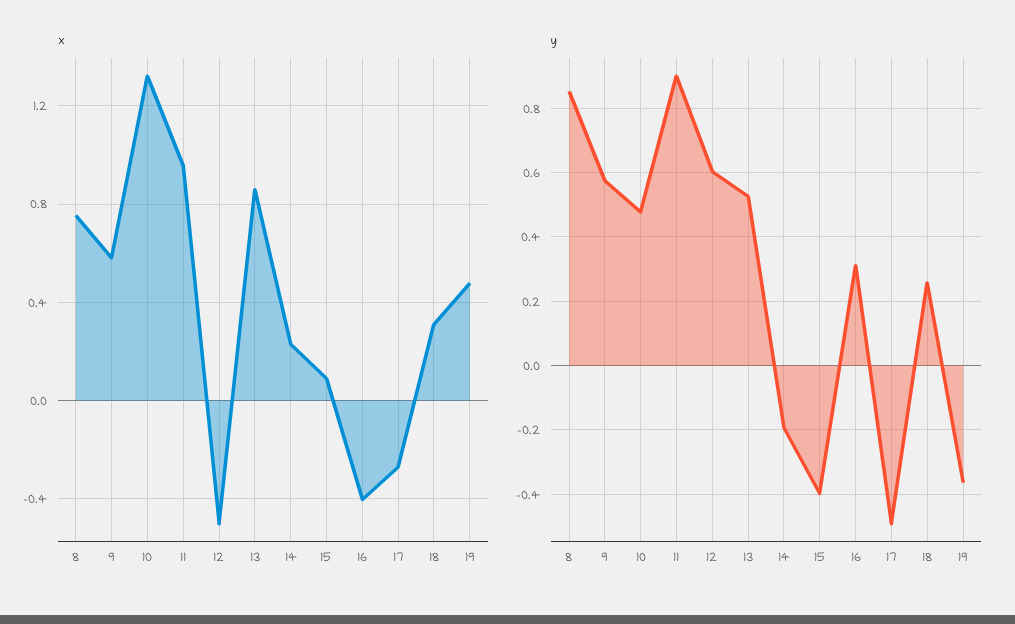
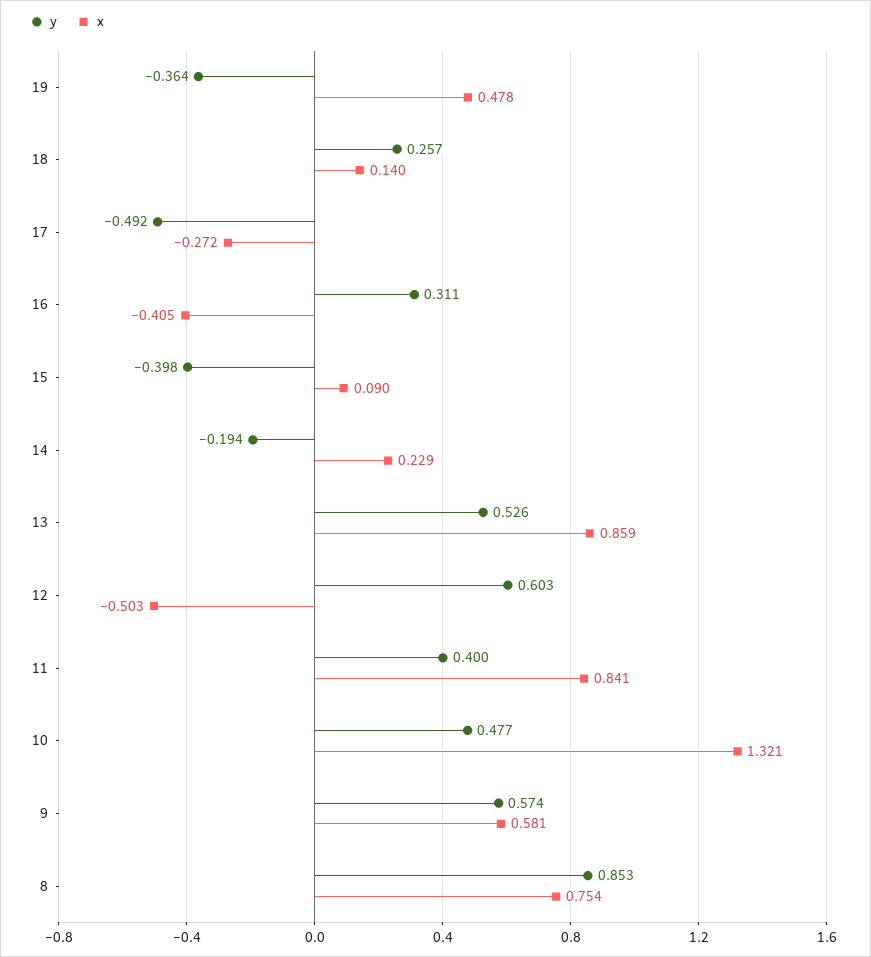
x, 11: 0.95 -> 0.841
x, 18: 0.3 -> 0.14
y, 11: 0.9 -> 0.4

